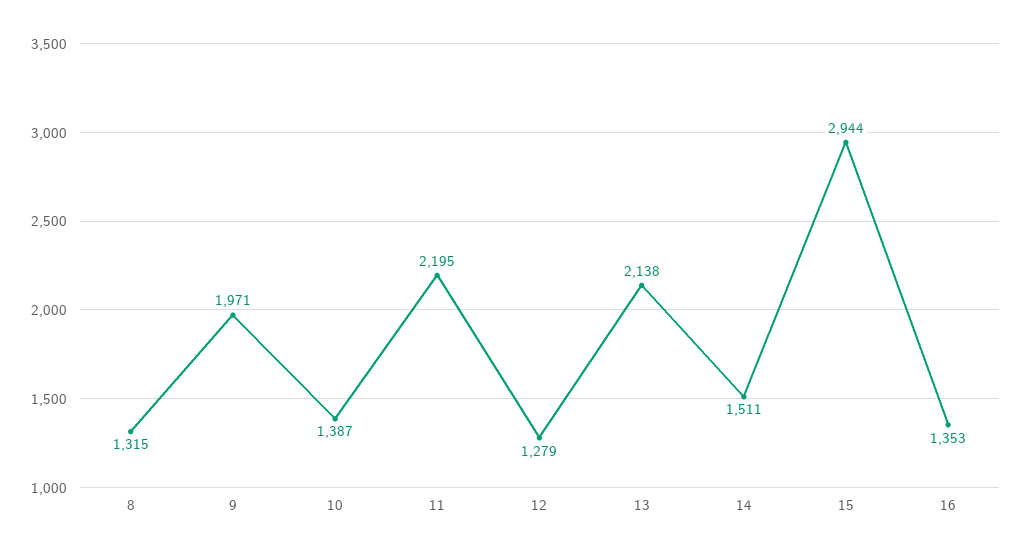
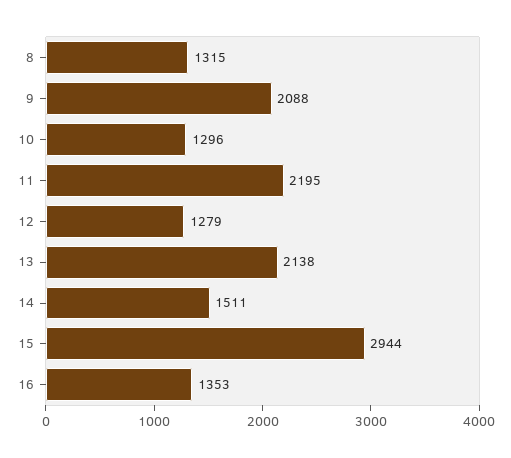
9: 1971 -> 2088
10: 1387 -> 1296

